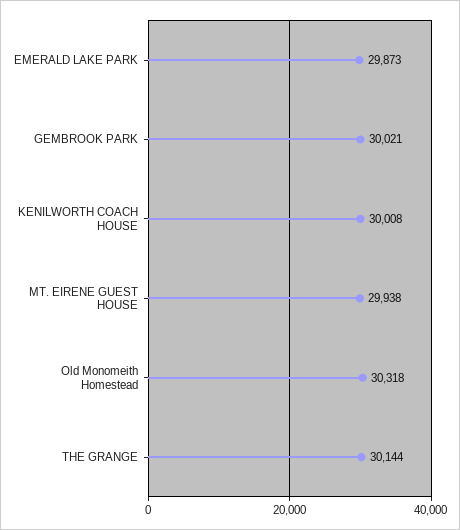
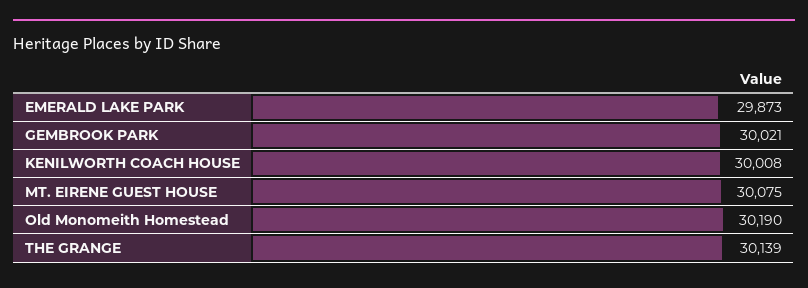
MT. EIRENE GUEST HOUSE: 29938 -> 30075
Old Monomeith Homestead: 30318 -> 30190
THE GRANGE: 30144 -> 30139

